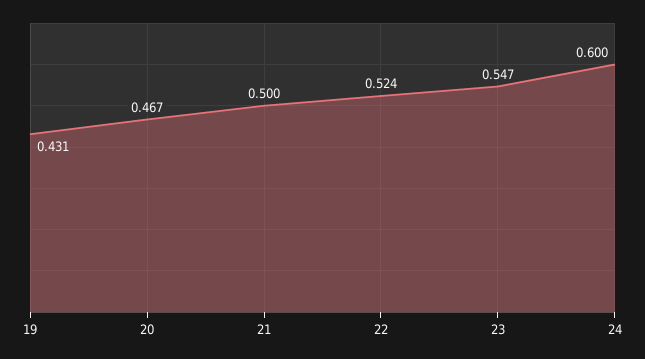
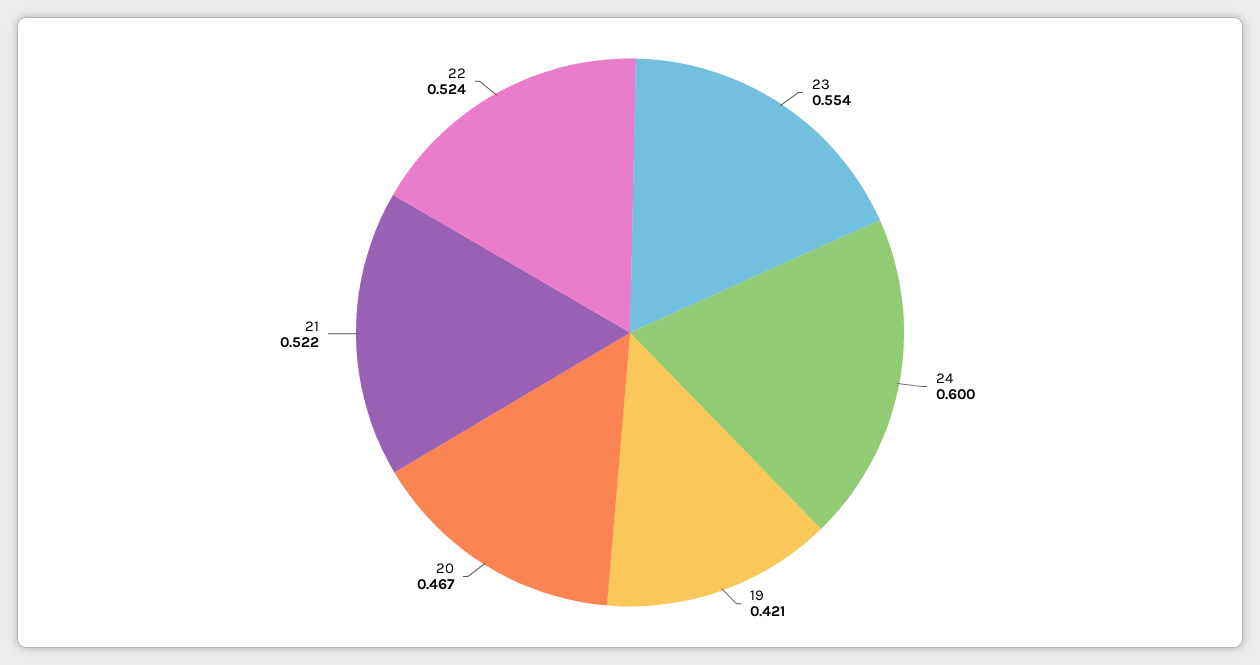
19: 0.431 -> 0.421
21: 0.5 -> 0.522
23: 0.547 -> 0.554

